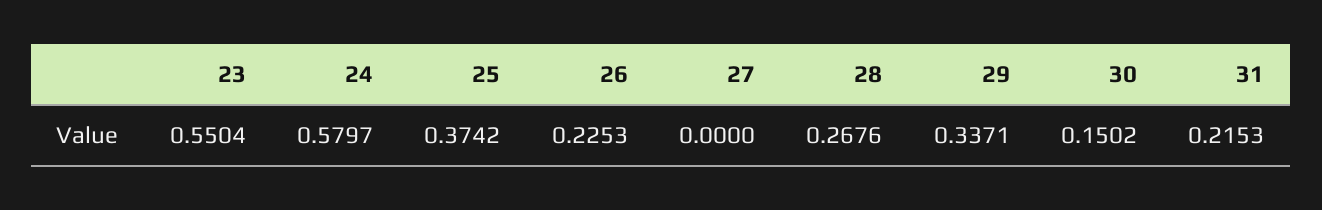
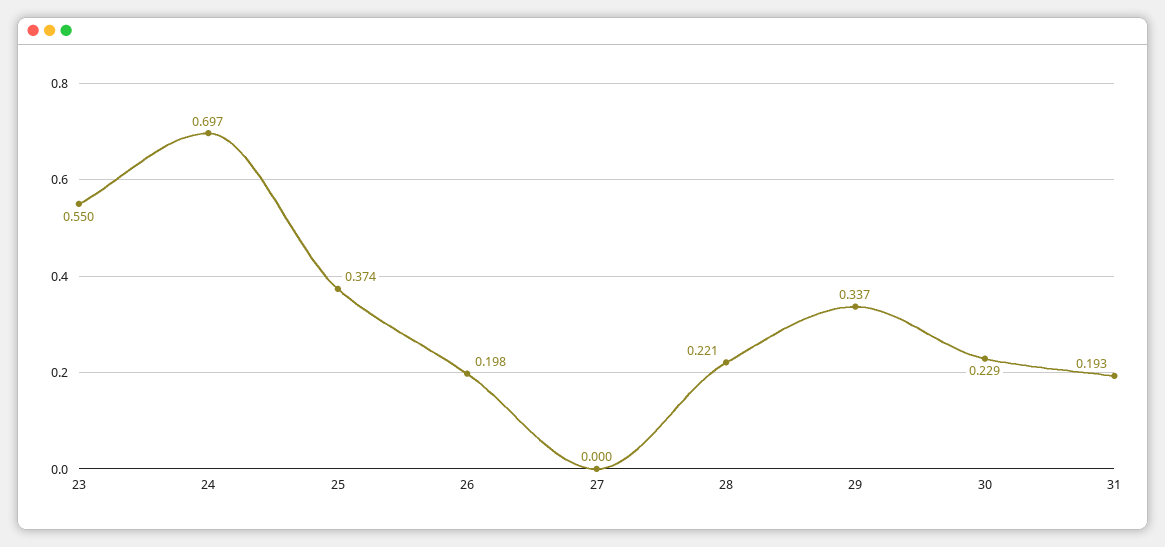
24: 0.5797 -> 0.697
26: 0.2253 -> 0.198
28: 0.2676 -> 0.221
30: 0.1502 -> 0.229
31: 0.2153 -> 0.193

